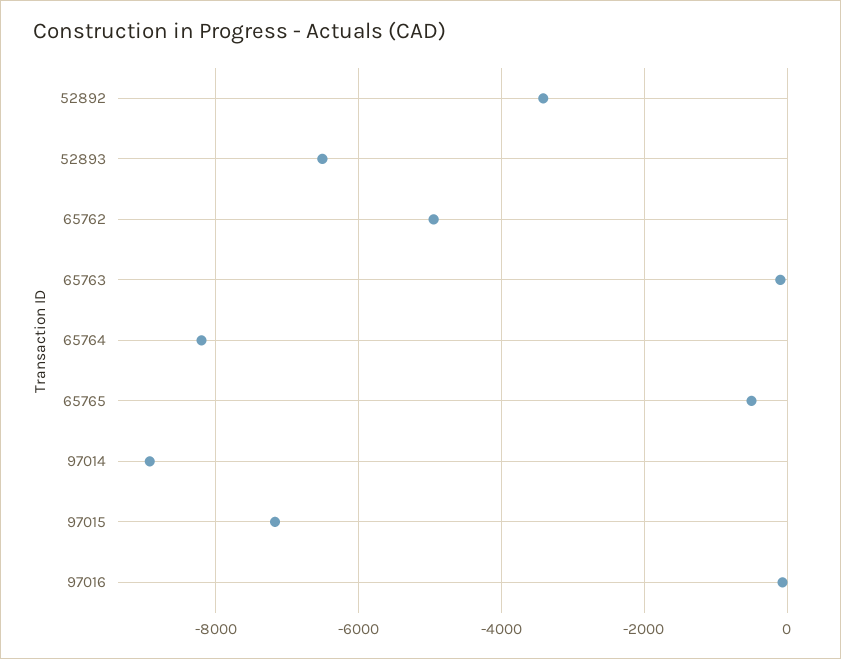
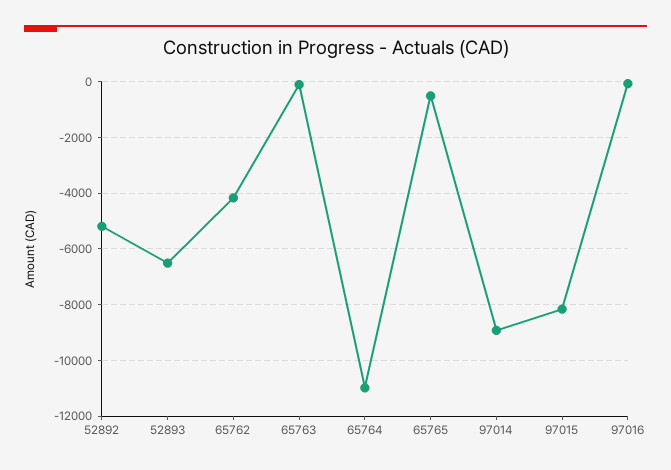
52892: -3400 -> -5250
65762: -5000 -> -4250
65764: -8200 -> -11000
97015: -7200 -> -8250

